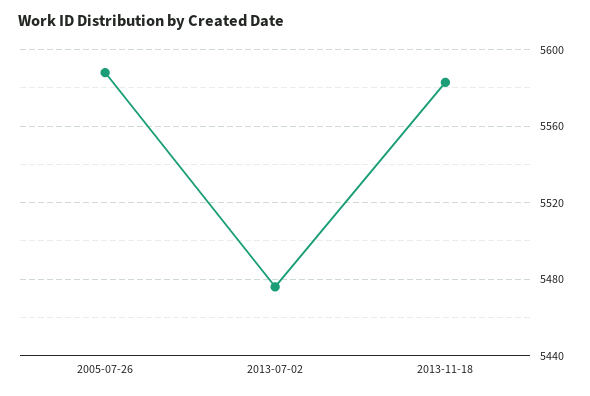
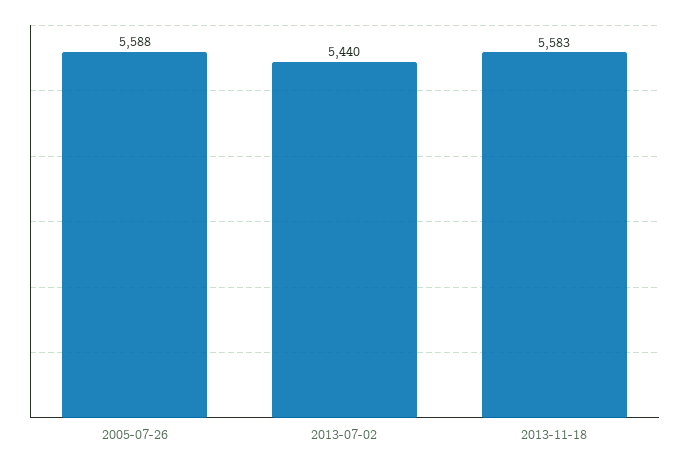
2013-07-02: 5475 -> 5440

